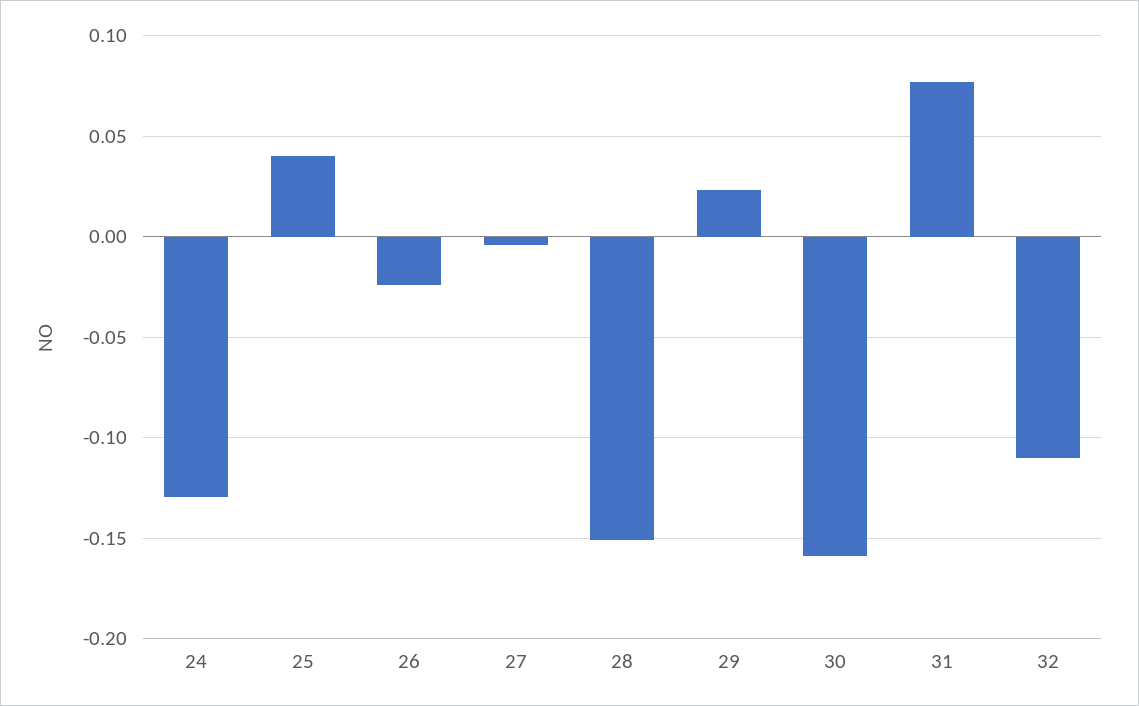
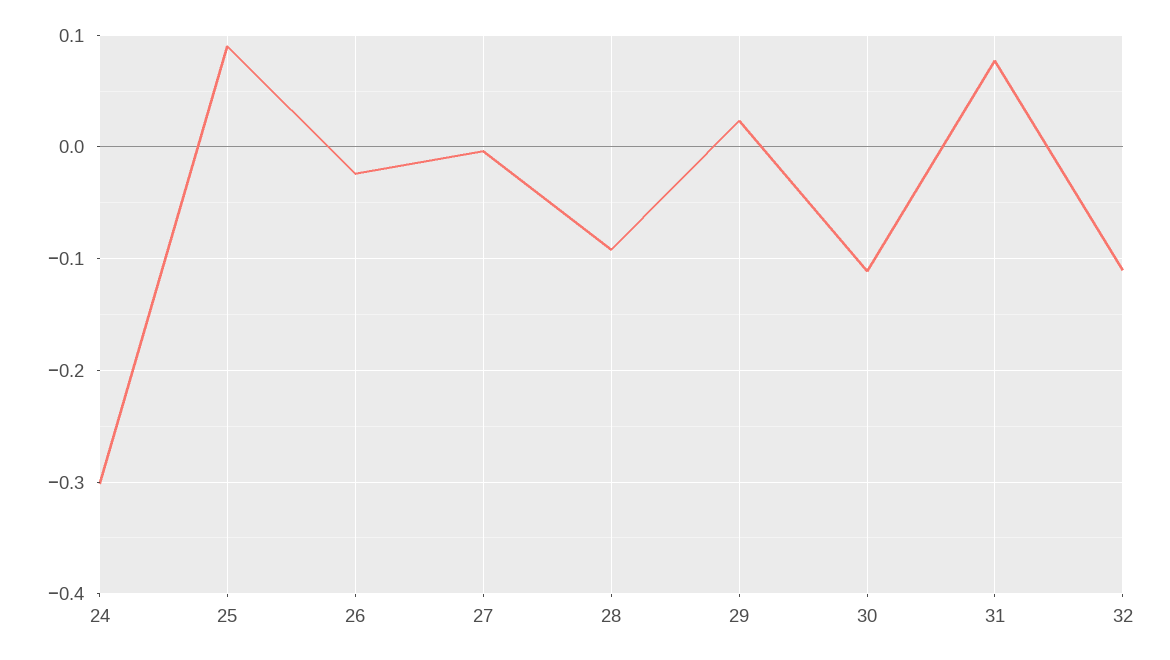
24: -0.13 -> -0.3
25: 0.04 -> 0.09
28: -0.15 -> -0.09
30: -0.16 -> -0.11

